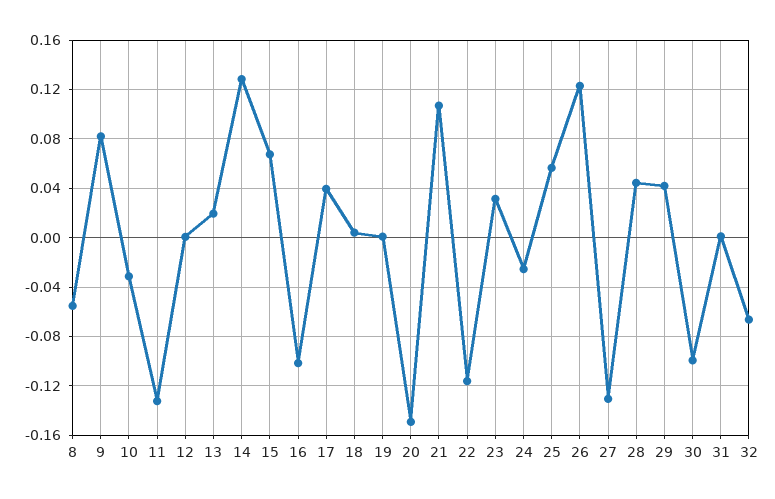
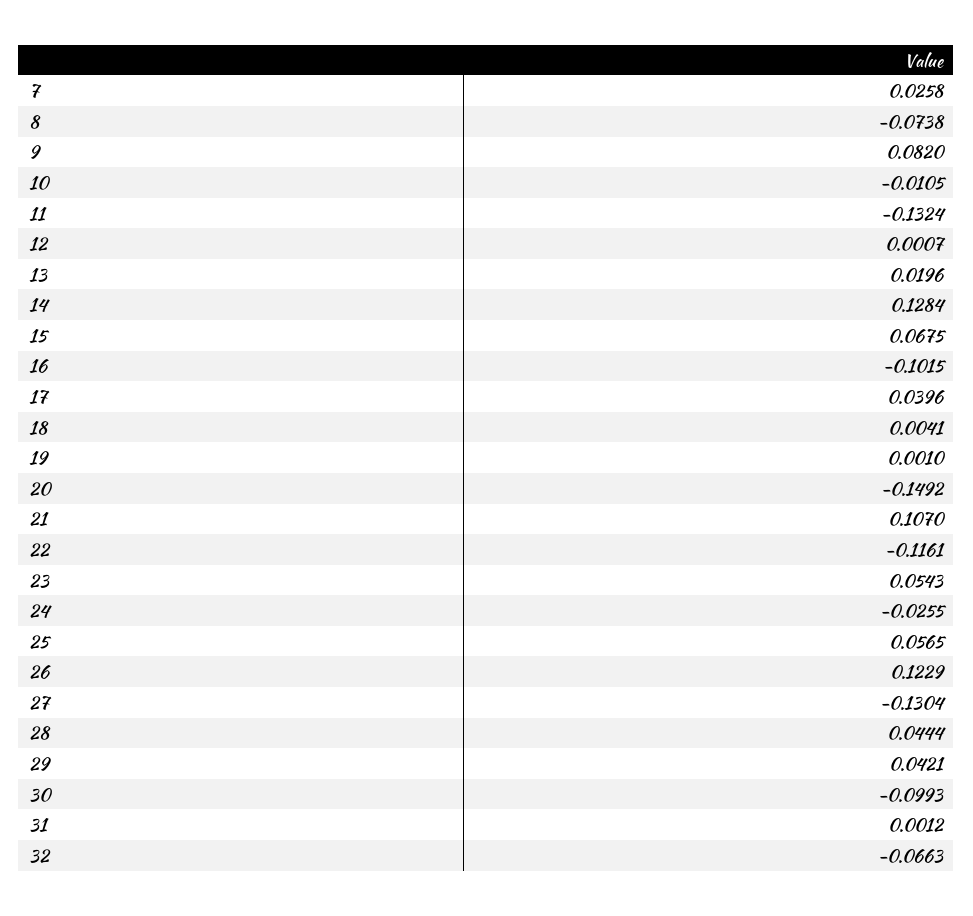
8: -0.055 -> -0.0738
10: -0.03 -> -0.0105
23: 0.03 -> 0.0543
7: none -> 0.0258

